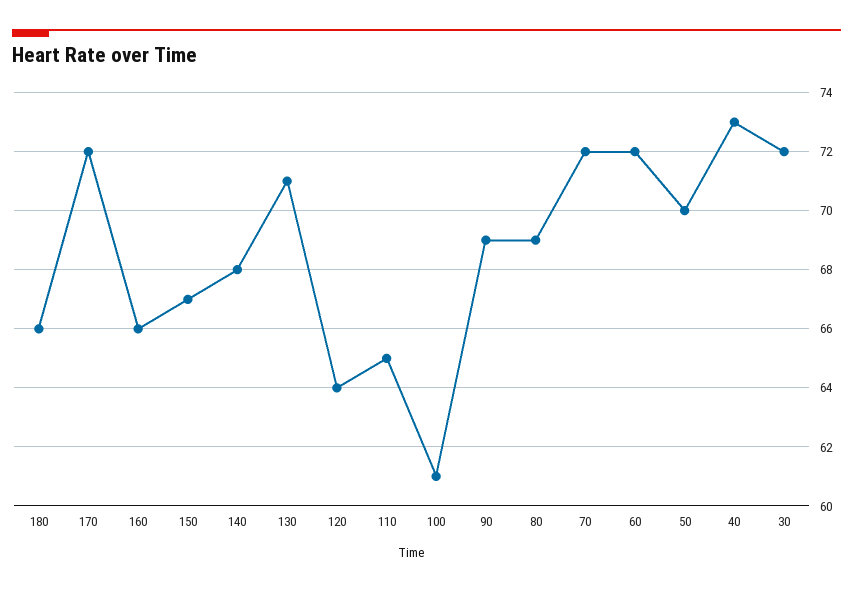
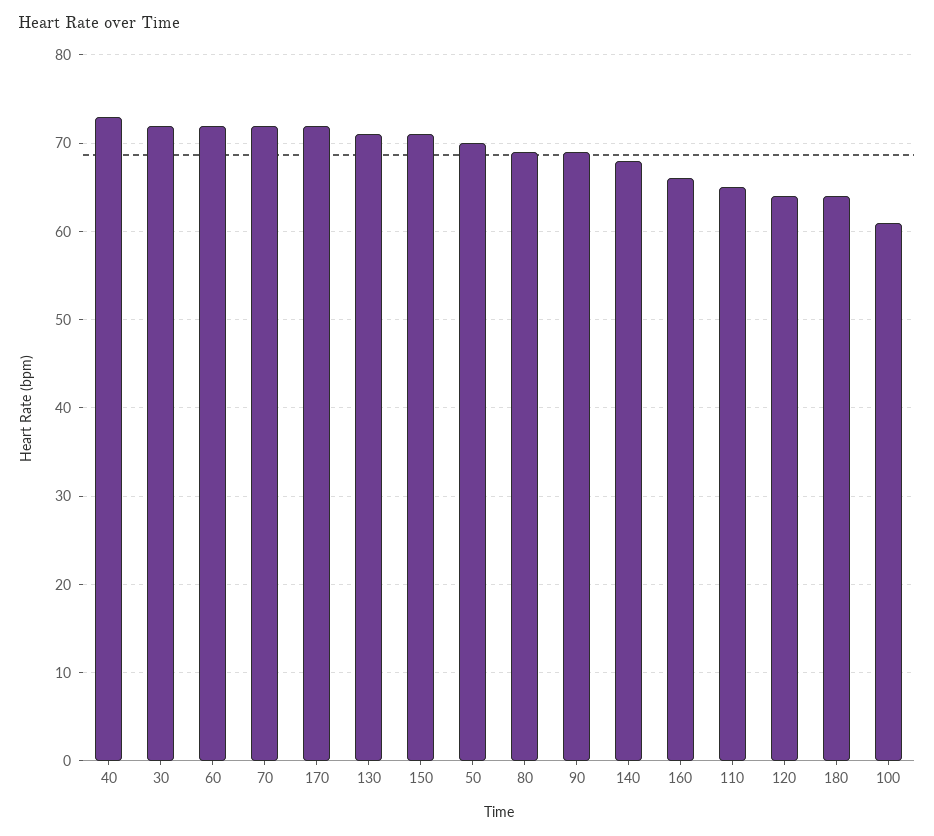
180: 66 -> 64
150: 67 -> 71

